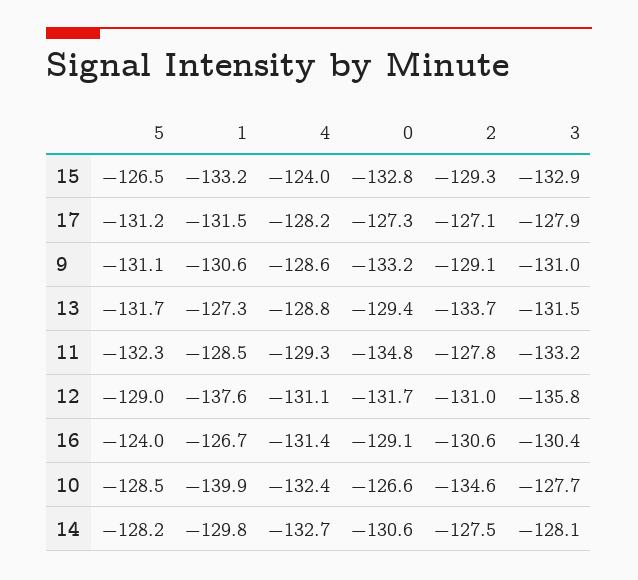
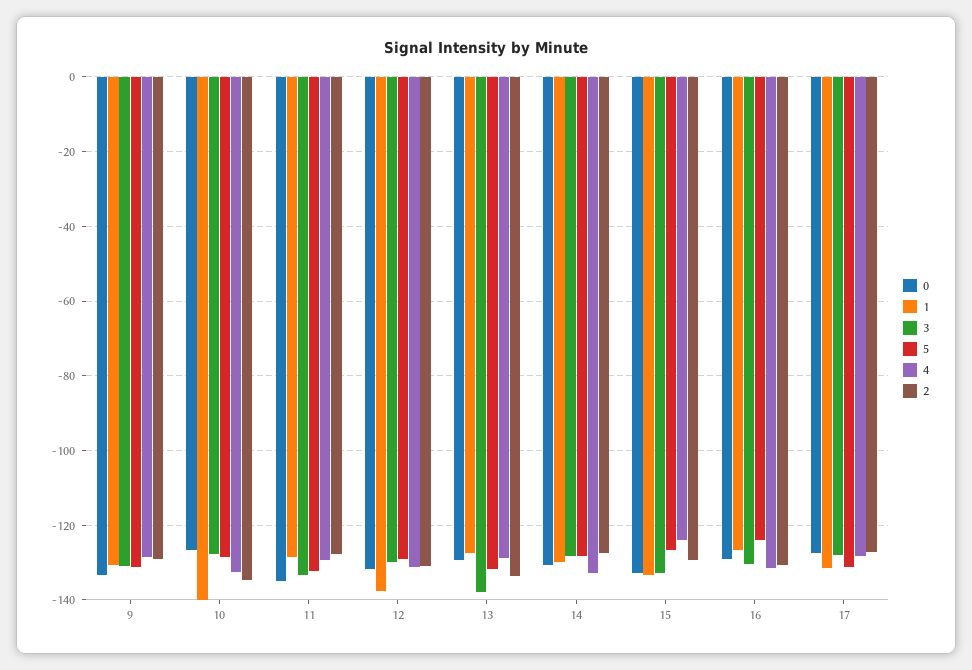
3, 13: -131.5 -> -138
3, 12: -135.8 -> -130

